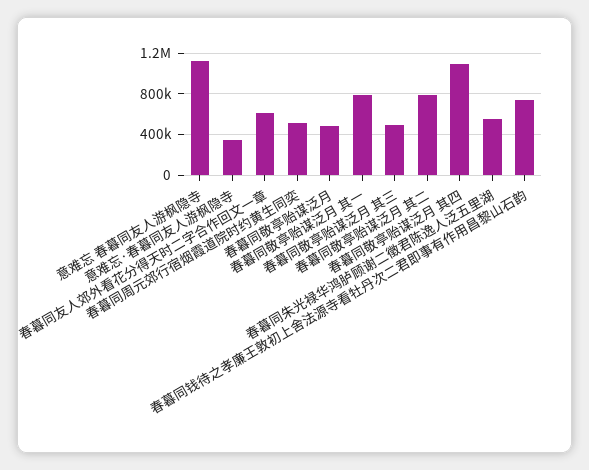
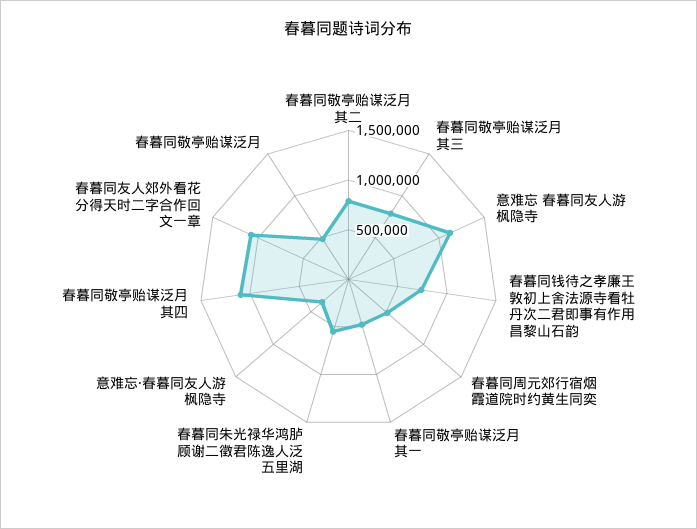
春暮同友人郊外看花分得天时二字合作回文一章: 600000 -> 1100000
春暮同敬亭贻谋泛月 其一: 800000 -> 500000
春暮同敬亭贻谋泛月 其三: 500000 -> 800000

